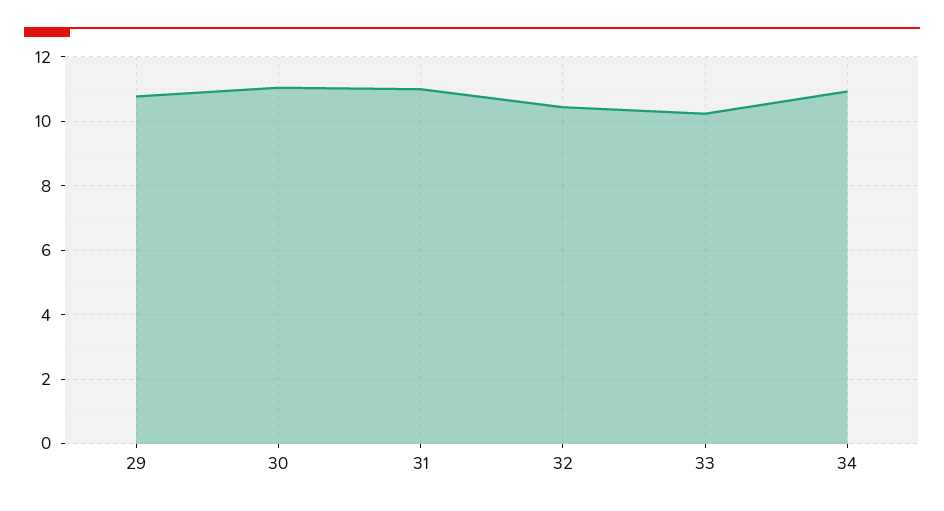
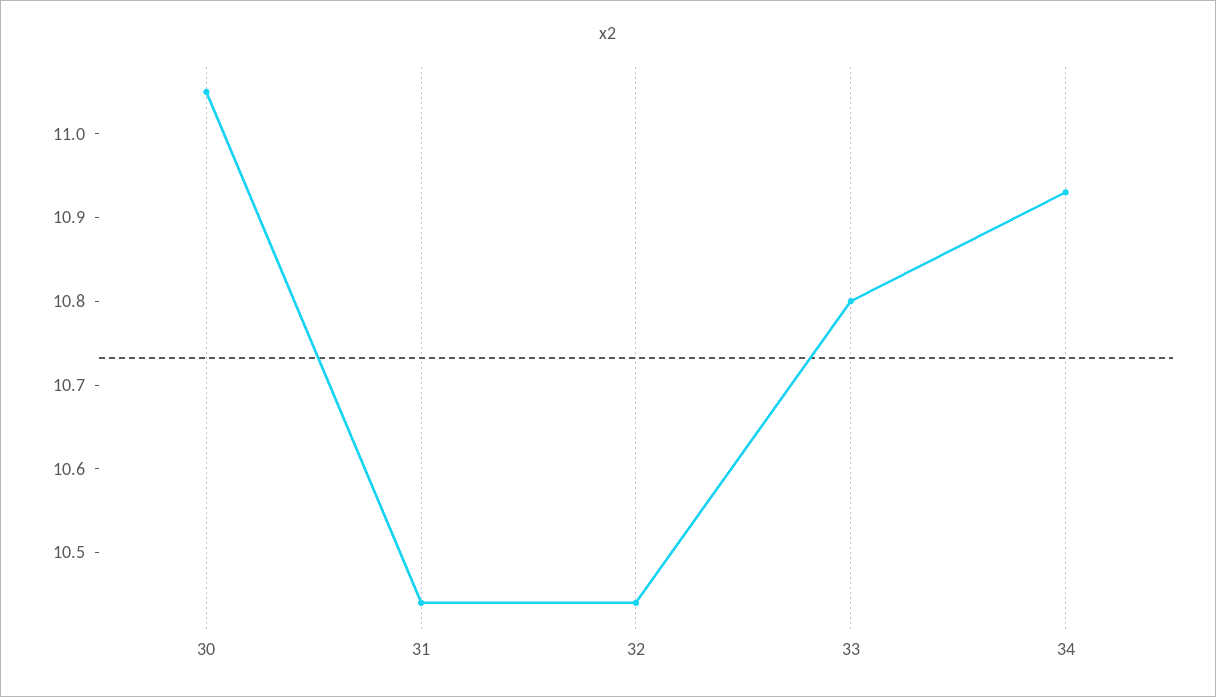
29: 10.8 -> none
31: 11 -> 10.44
33: 10.2 -> 10.8

